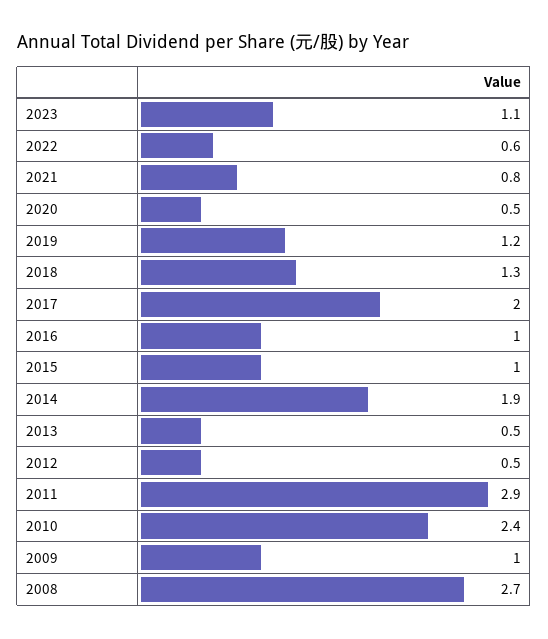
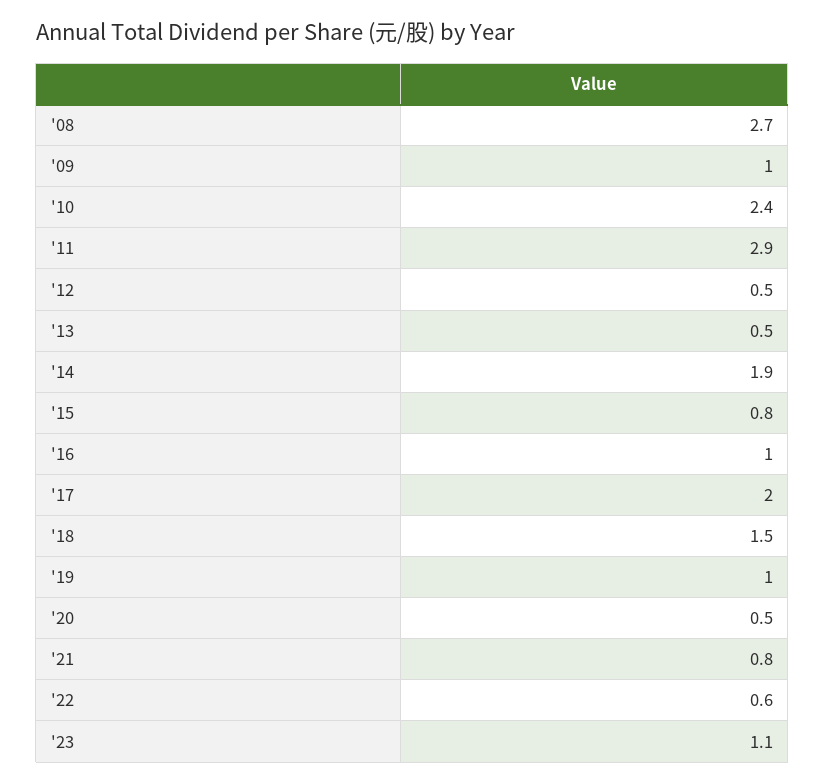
2019: 1.2 -> 1
2018: 1.3 -> 1.5
2015: 1 -> 0.8

